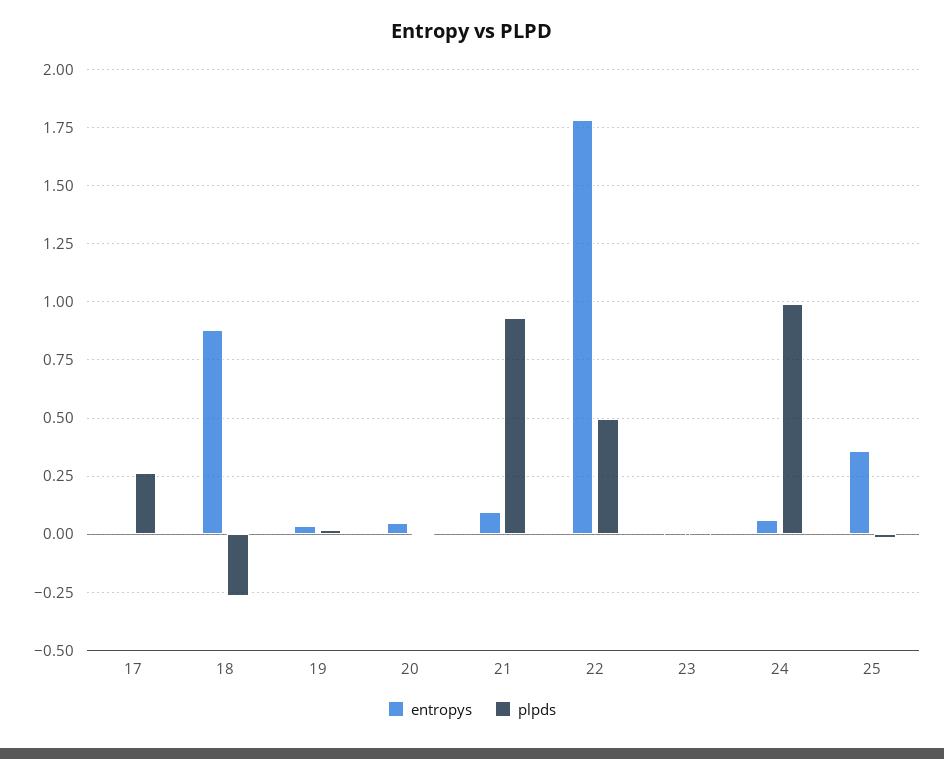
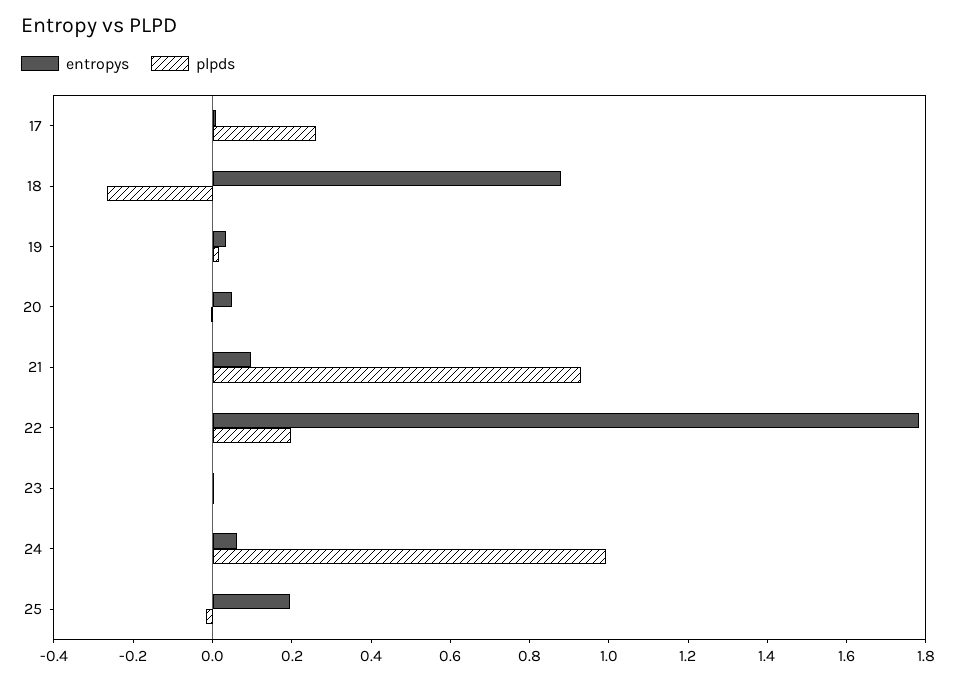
plpds, 22: 0.5 -> 0.2
entropys, 25: 0.35 -> 0.2

